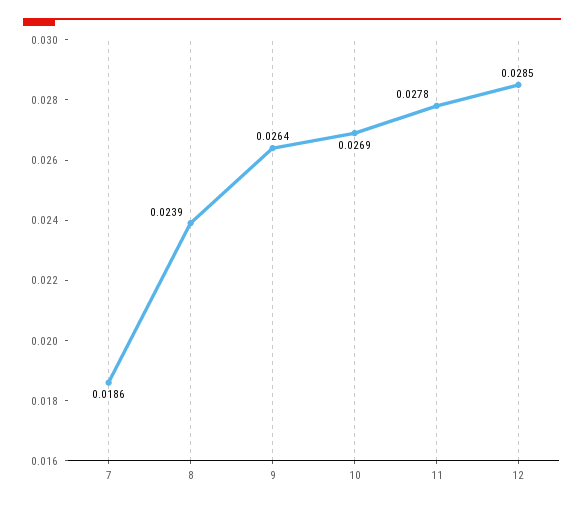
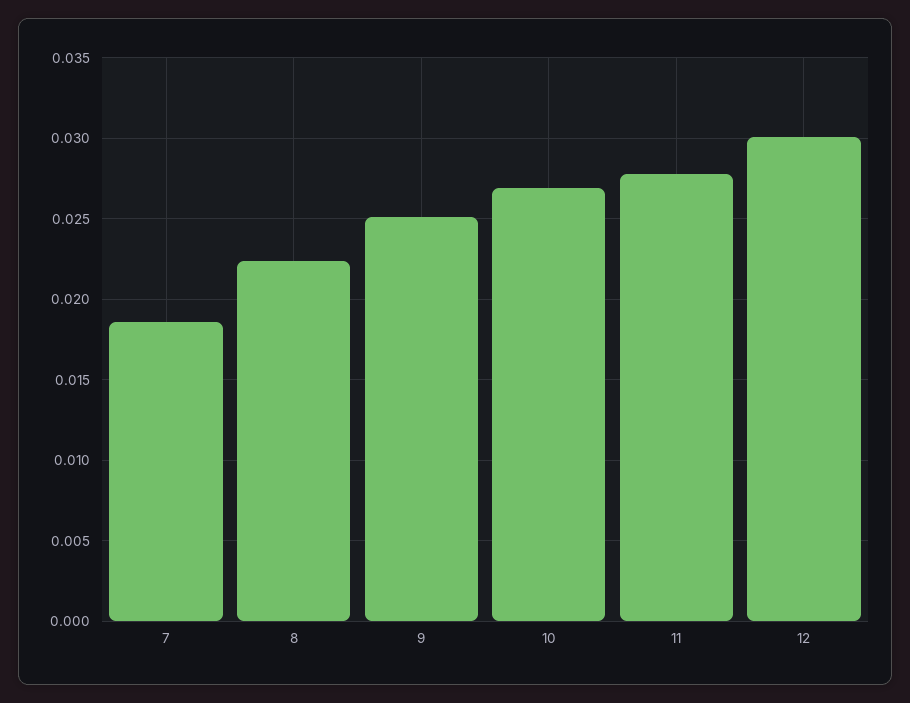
8: 0.0239 -> 0.0225
9: 0.0264 -> 0.025
12: 0.0285 -> 0.03

